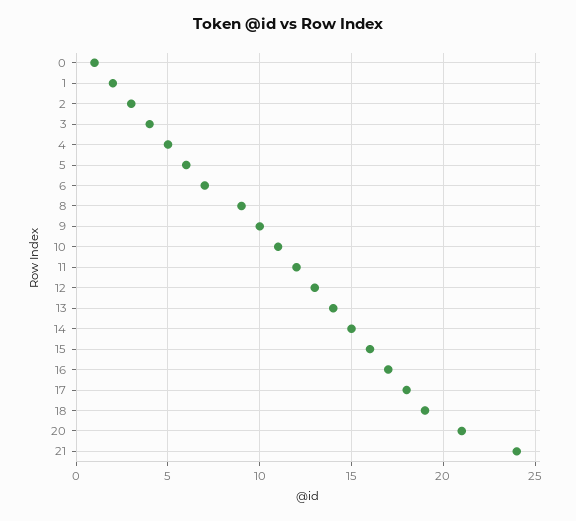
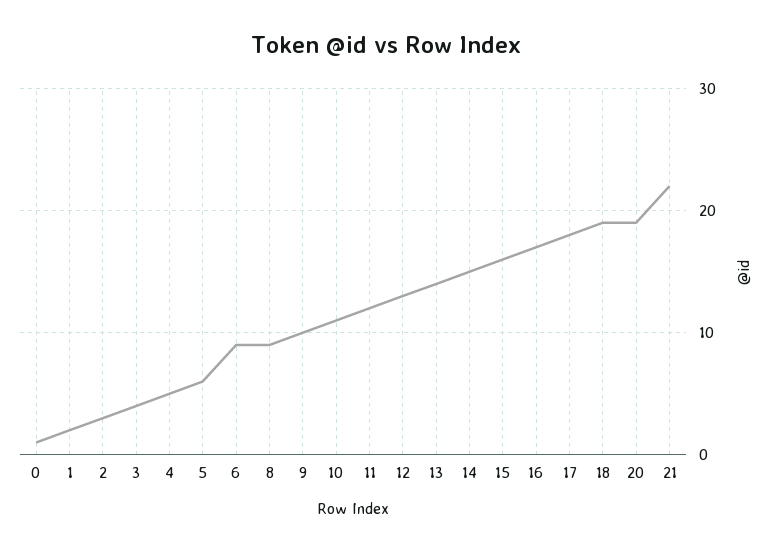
6: 7 -> 9
20: 21 -> 19
21: 24 -> 22

